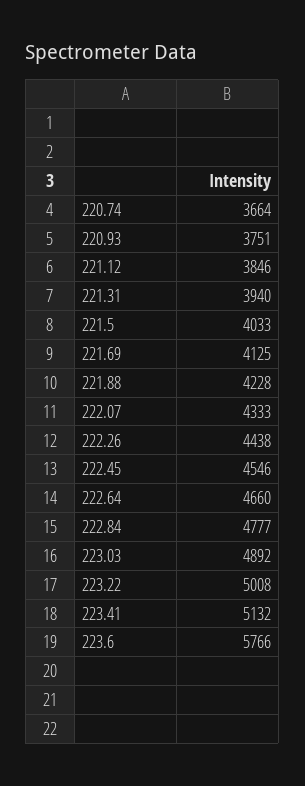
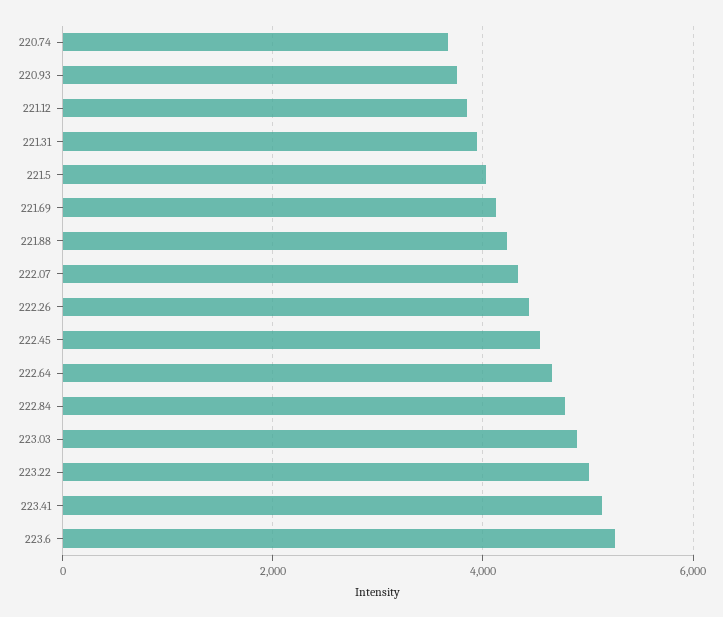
223.6: 5766 -> 5200

